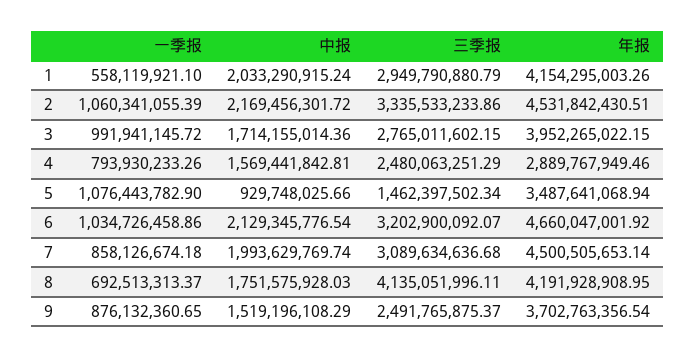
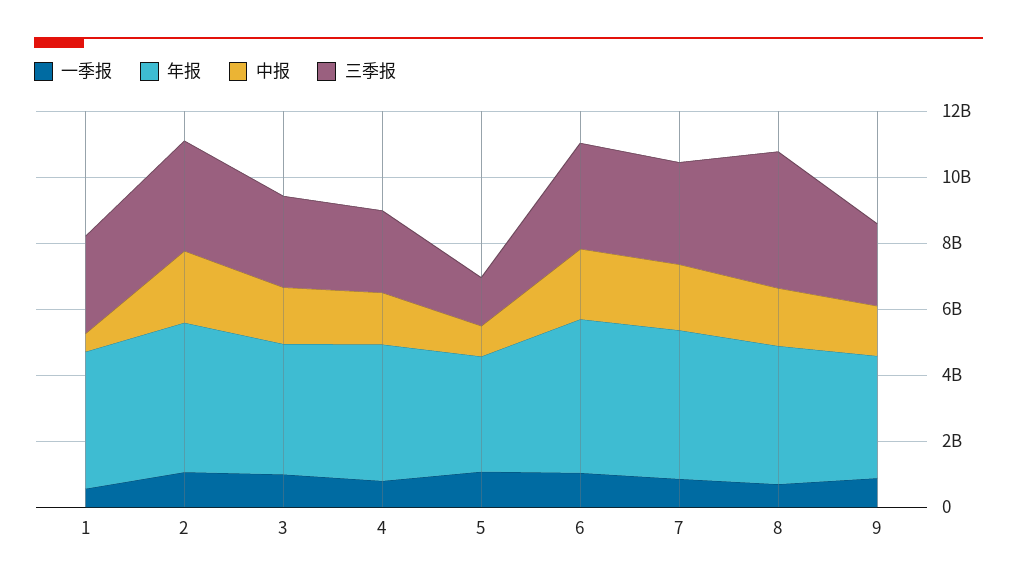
中报, 1: 2033290915.24 -> 500000000
年报, 4: 2889767949.46 -> 4000000000

